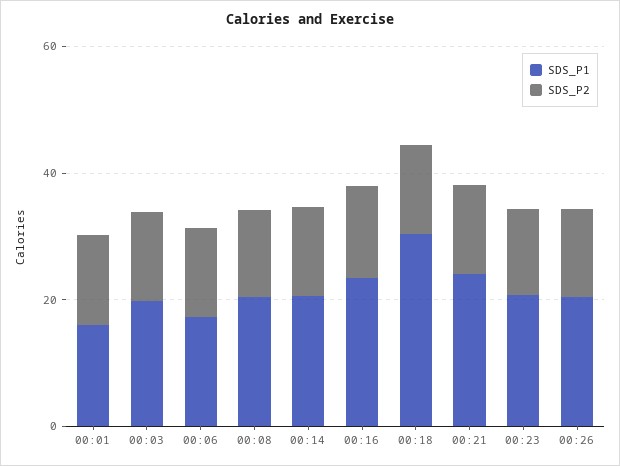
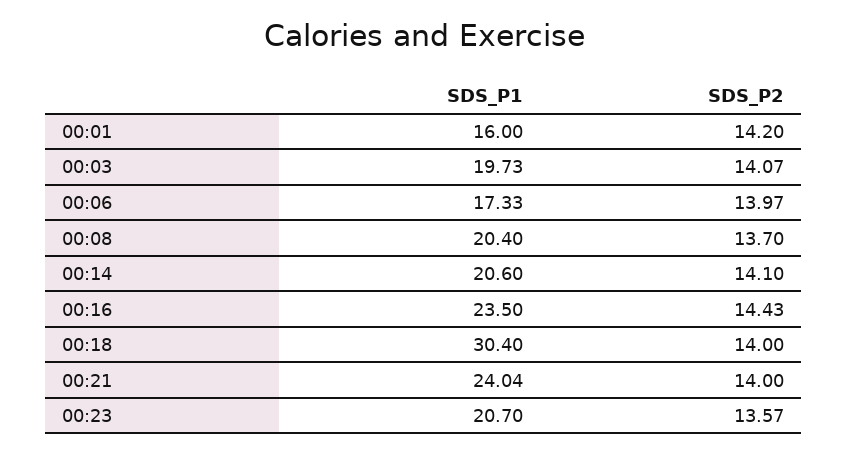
SDS_P1, 00:26: 20 -> none
SDS_P2, 00:26: 15 -> none

